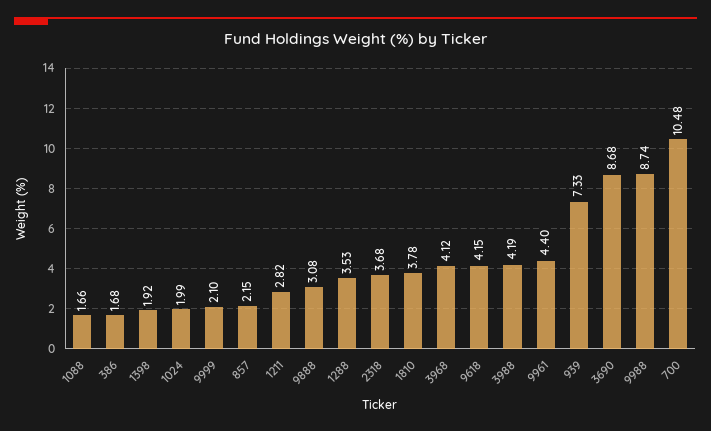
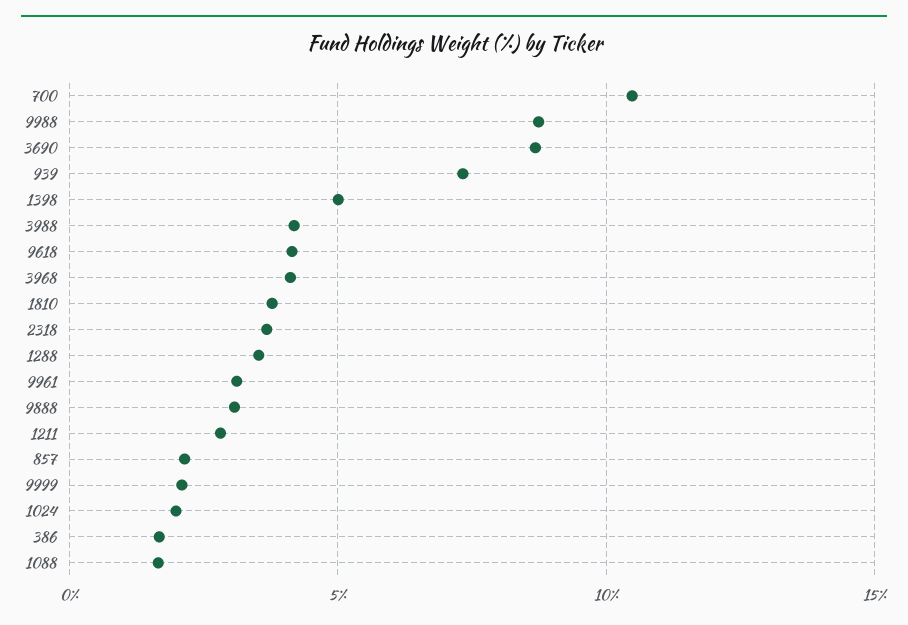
1398: 1.92 -> 5
9961: 4.4 -> 3

